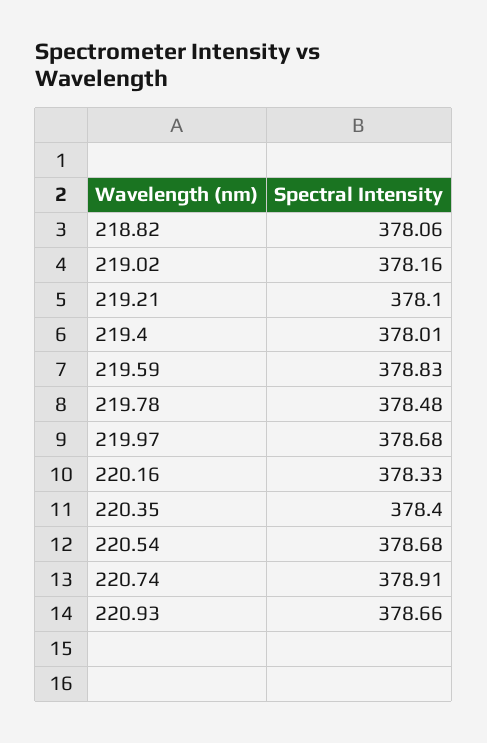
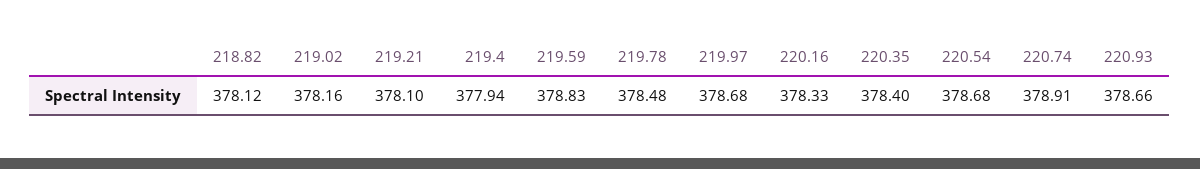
218.82: 378.06 -> 378.12
219.4: 378.01 -> 377.94

